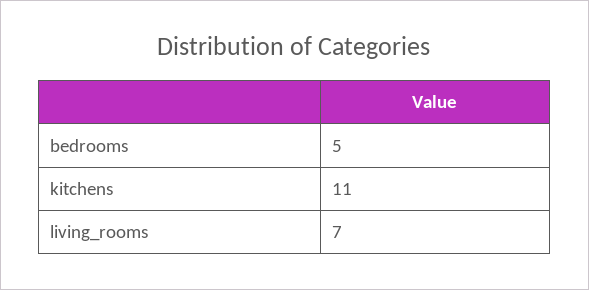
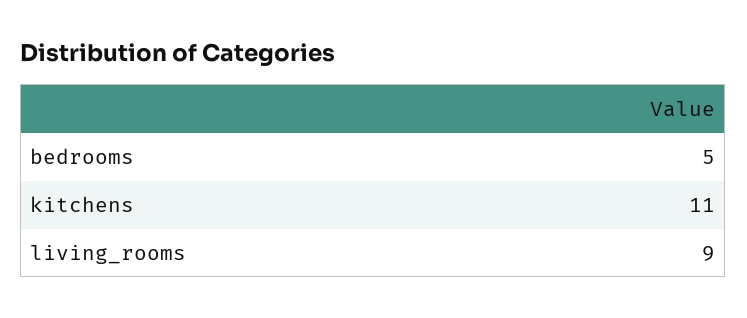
living_rooms: 7 -> 9

